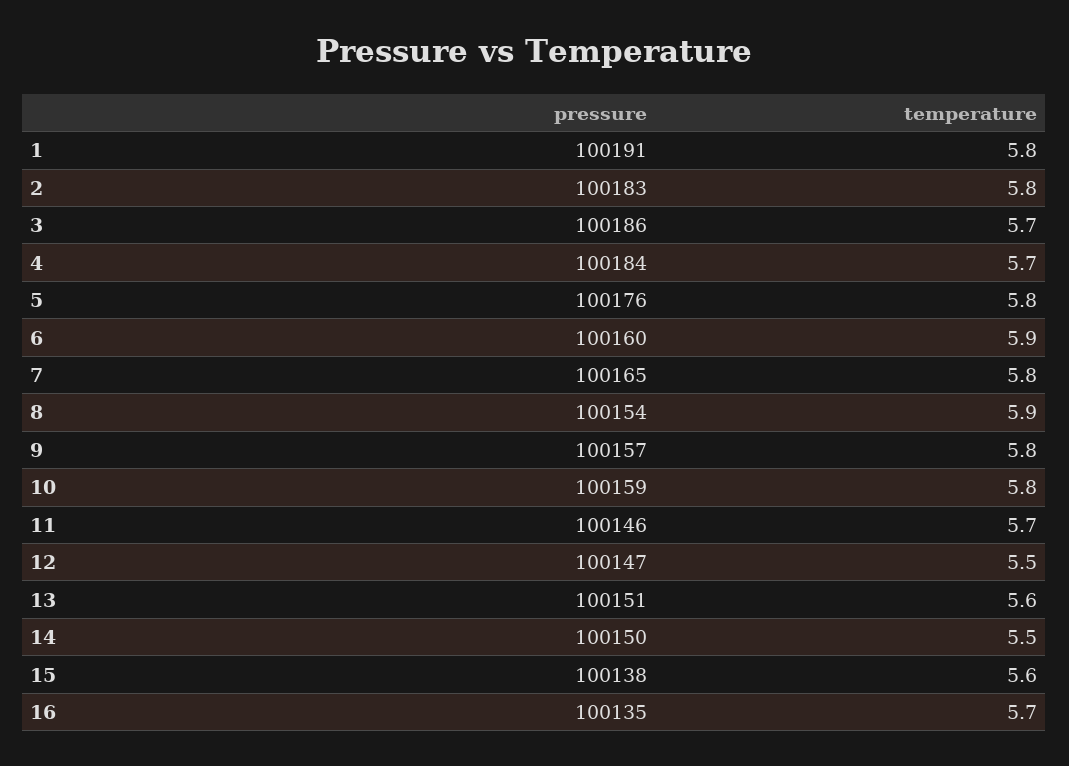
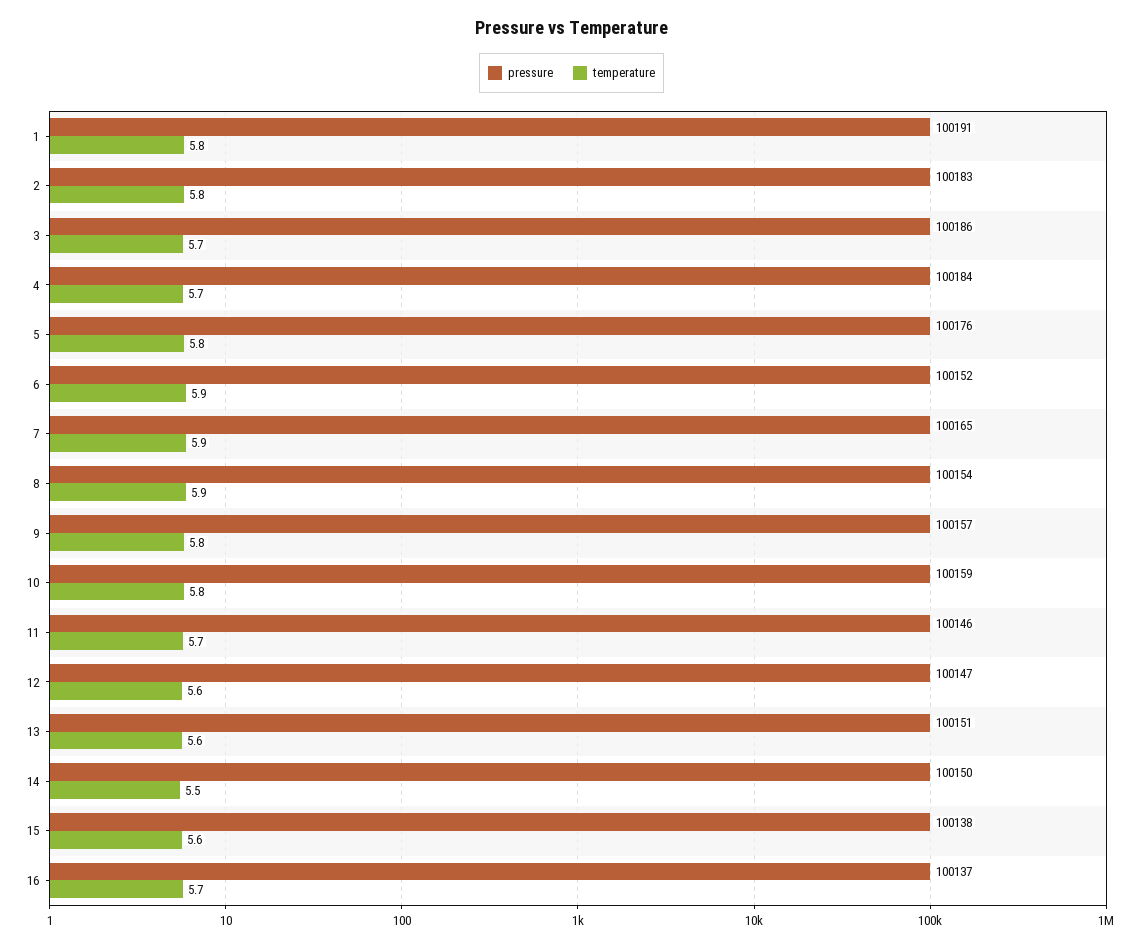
pressure, 6: 100160 -> 100152
temperature, 7: 5.8 -> 5.9
temperature, 12: 5.5 -> 5.6
pressure, 16: 100135 -> 100137

